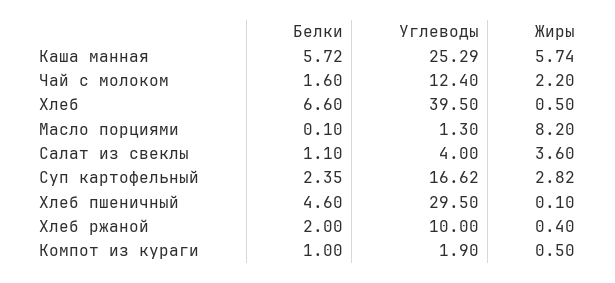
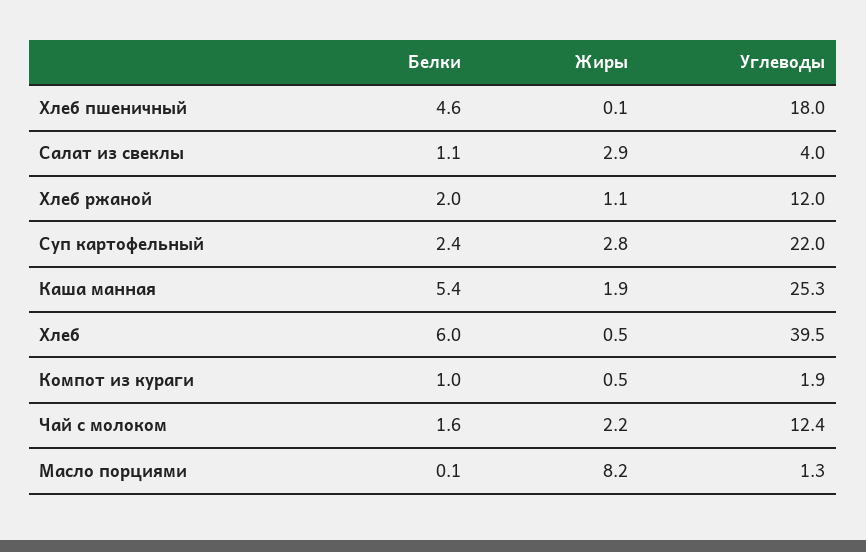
Белки, Каша манная: 5.72 -> 5.4
Жиры, Каша манная: 5.74 -> 1.9
Белки, Хлеб: 6.6 -> 6
Жиры, Салат из свеклы: 3.6 -> 2.9
Углеводы, Суп картофельный: 16.62 -> 22
Углеводы, Хлеб пшеничный: 29.5 -> 18
Углеводы, Хлеб ржаной: 10 -> 12
Жиры, Хлеб ржаной: 0.4 -> 1.1

